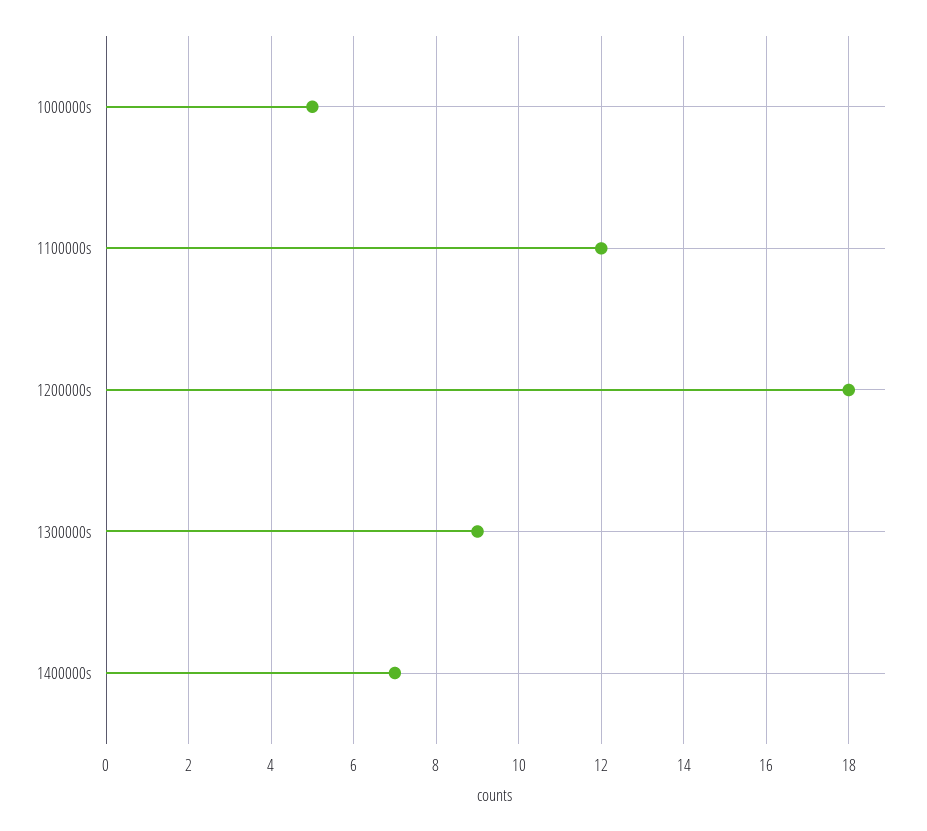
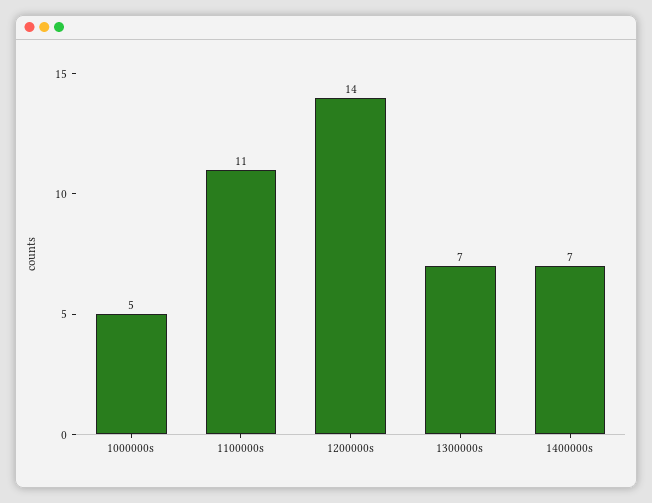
1100000s: 12 -> 11
1200000s: 18 -> 14
1300000s: 9 -> 7

